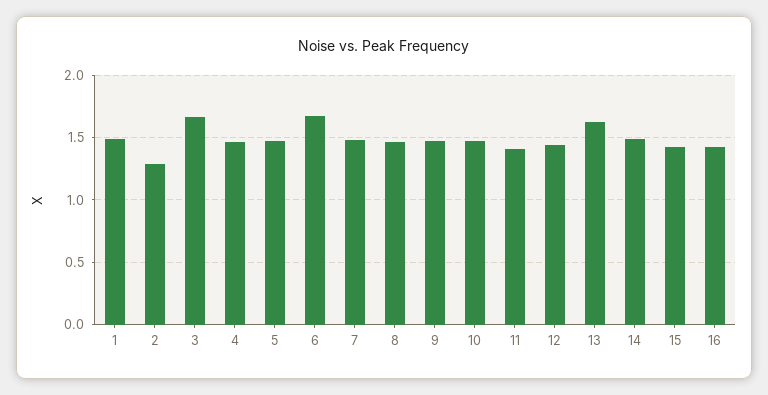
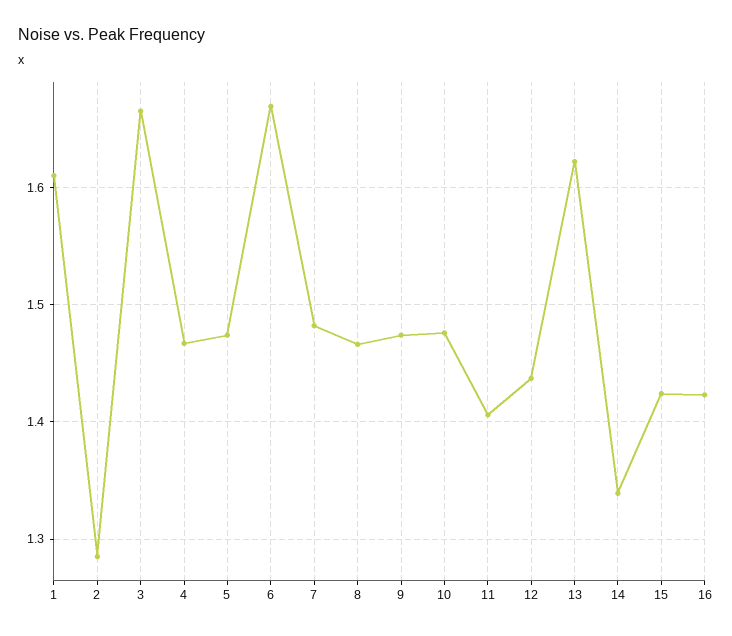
1: 1.5 -> 1.61
14: 1.5 -> 1.34

